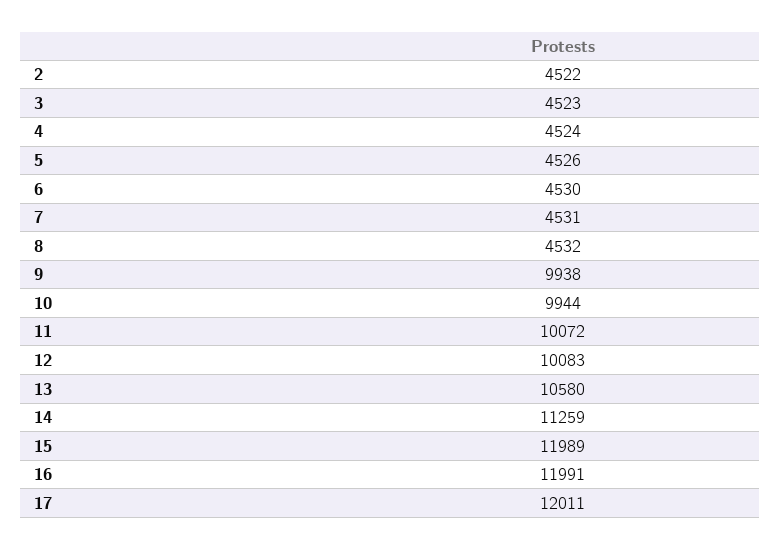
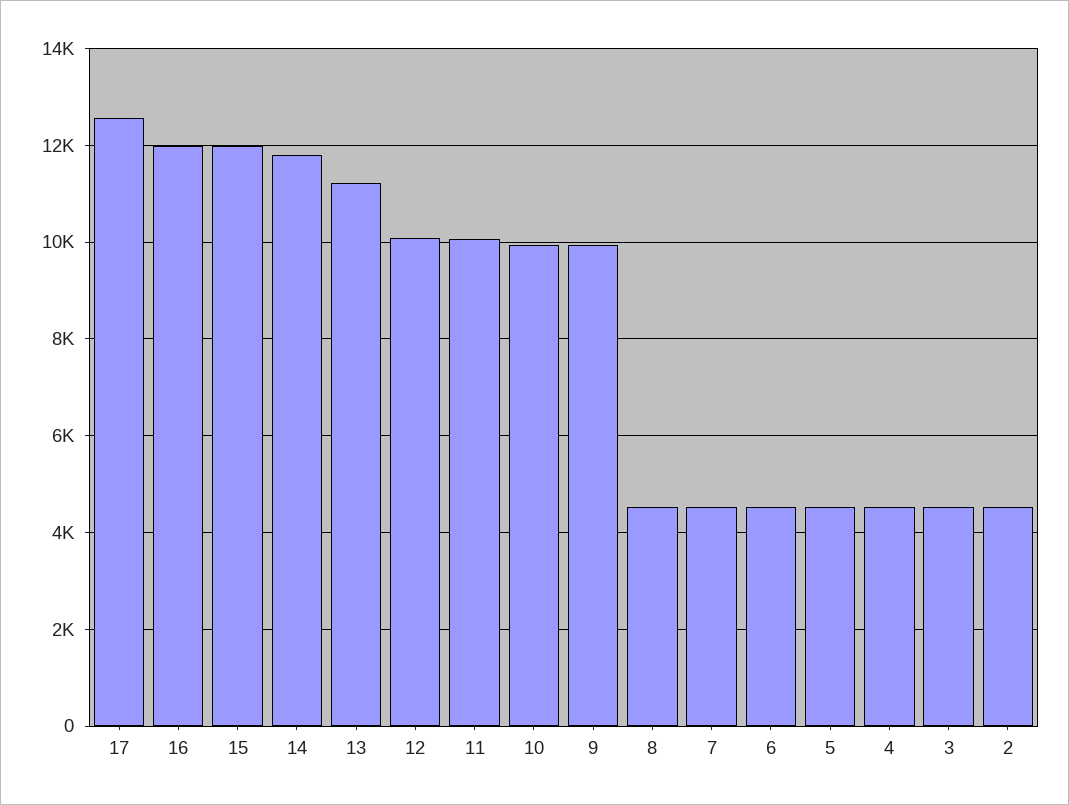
13: 10580 -> 11200
14: 11259 -> 11800
17: 12011 -> 12600

